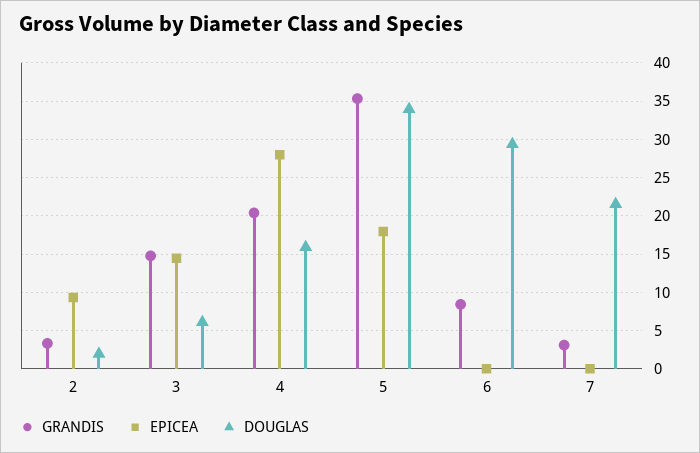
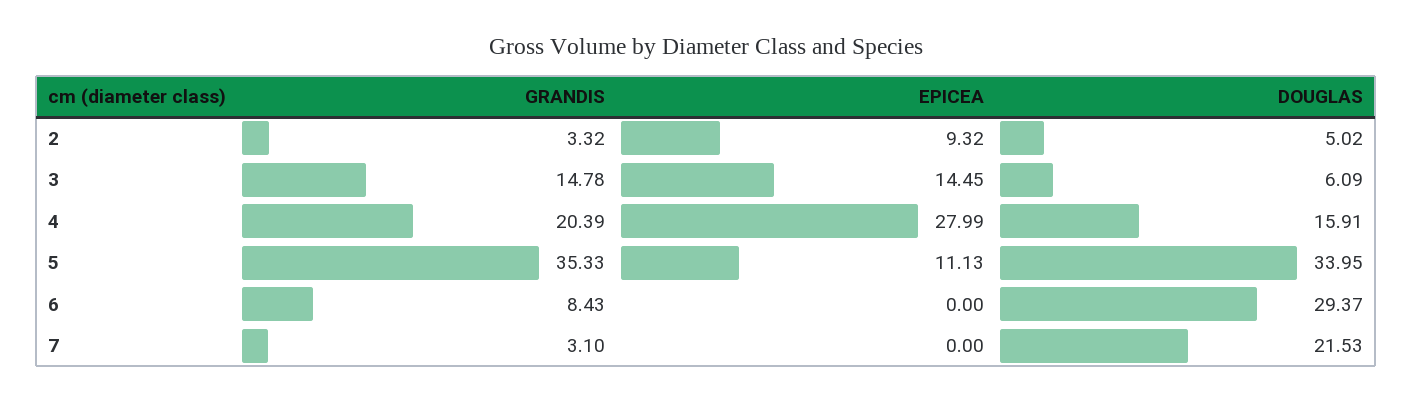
DOUGLAS, 2: 2 -> 5.02
EPICEA, 5: 18 -> 11.13

